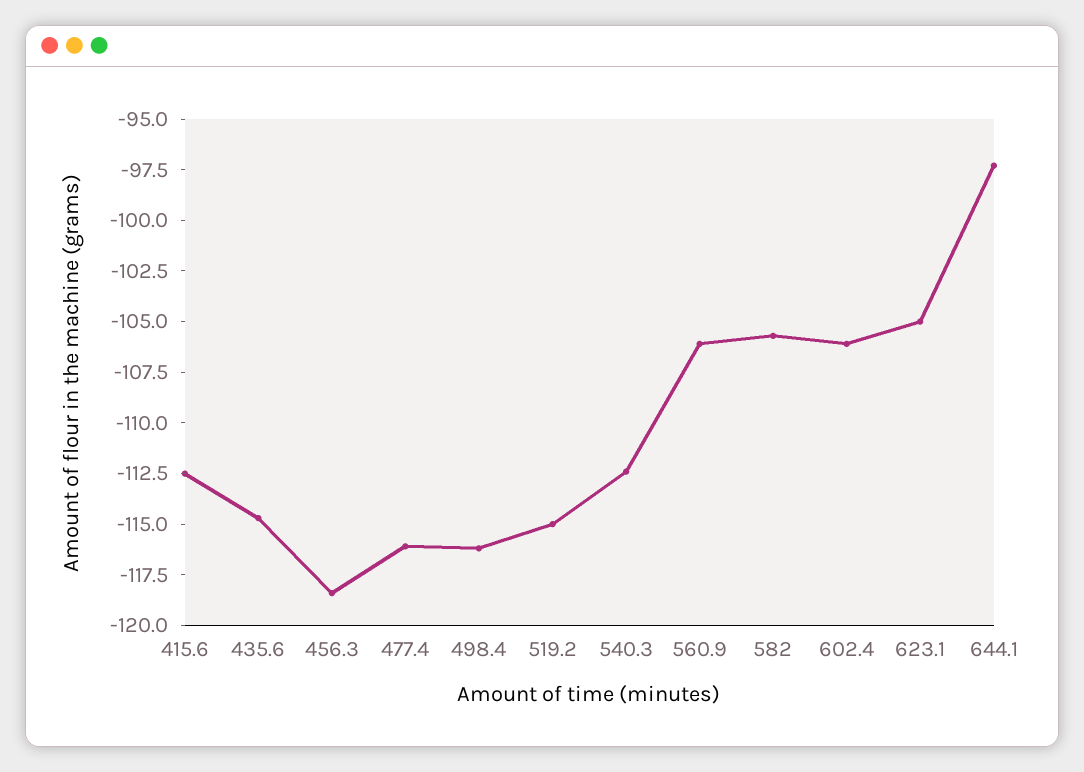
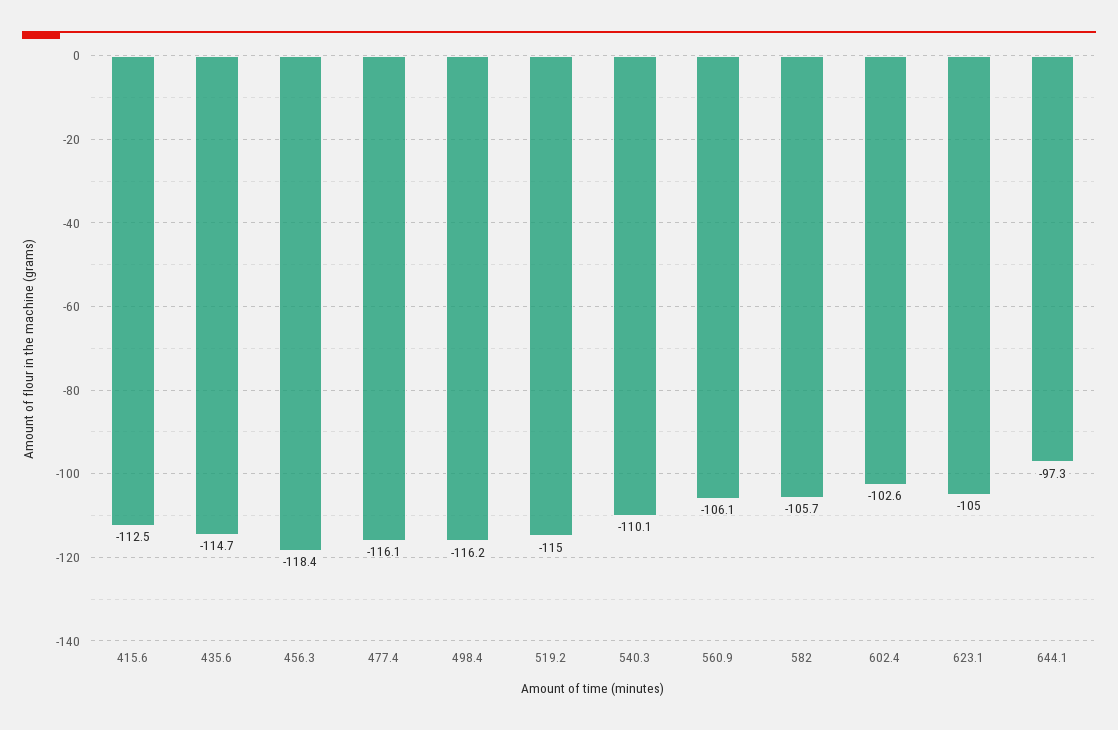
540.3: -112.5 -> -110.1
602.4: -106 -> -102.6

